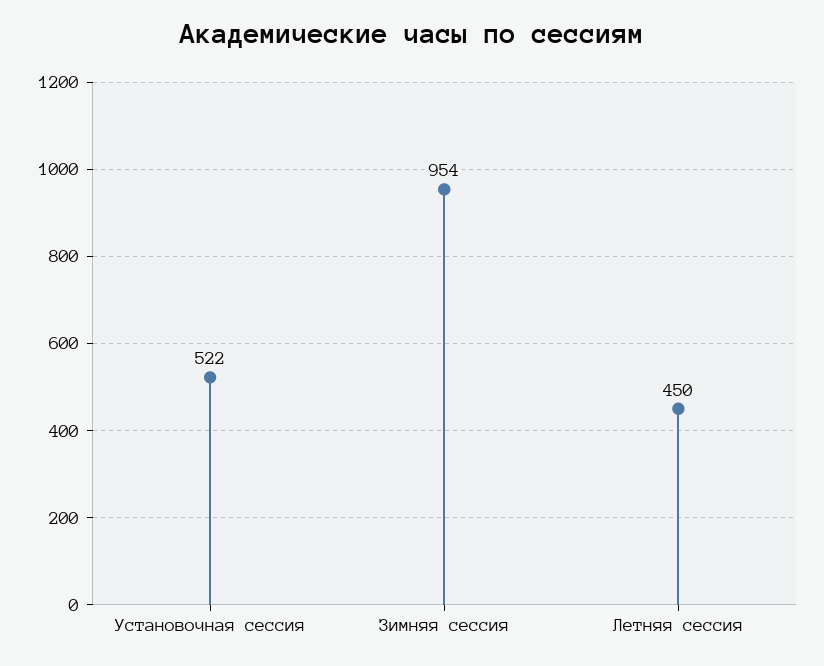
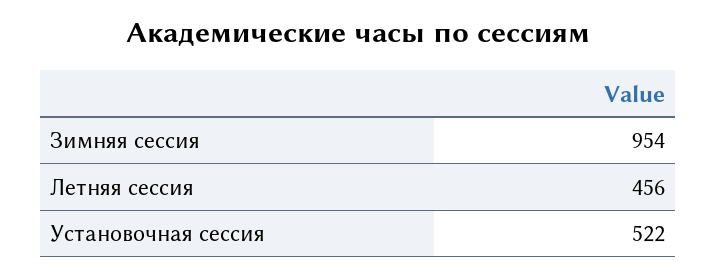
Летняя сессия: 450 -> 456

